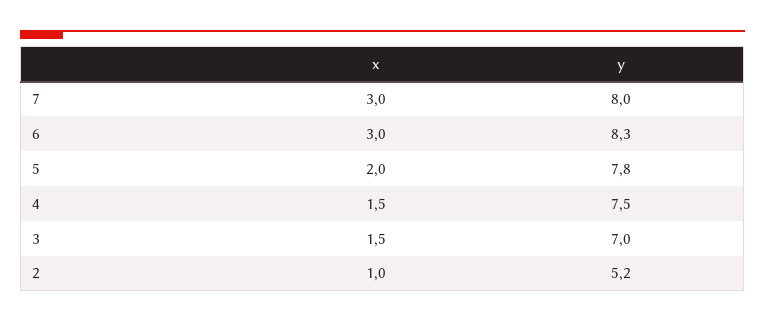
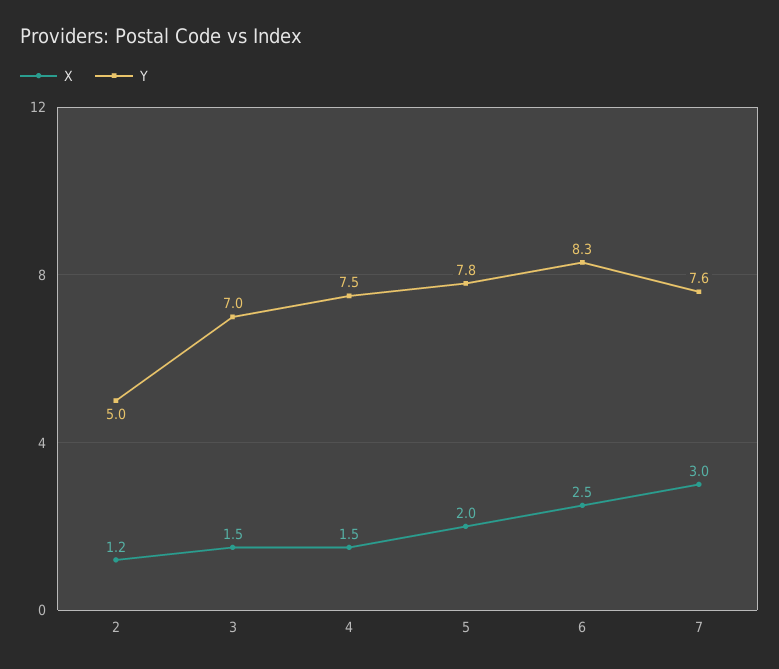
y, 7: 8 -> 7.6
x, 6: 3 -> 2.5
x, 2: 1 -> 1.2
y, 2: 5.2 -> 5

